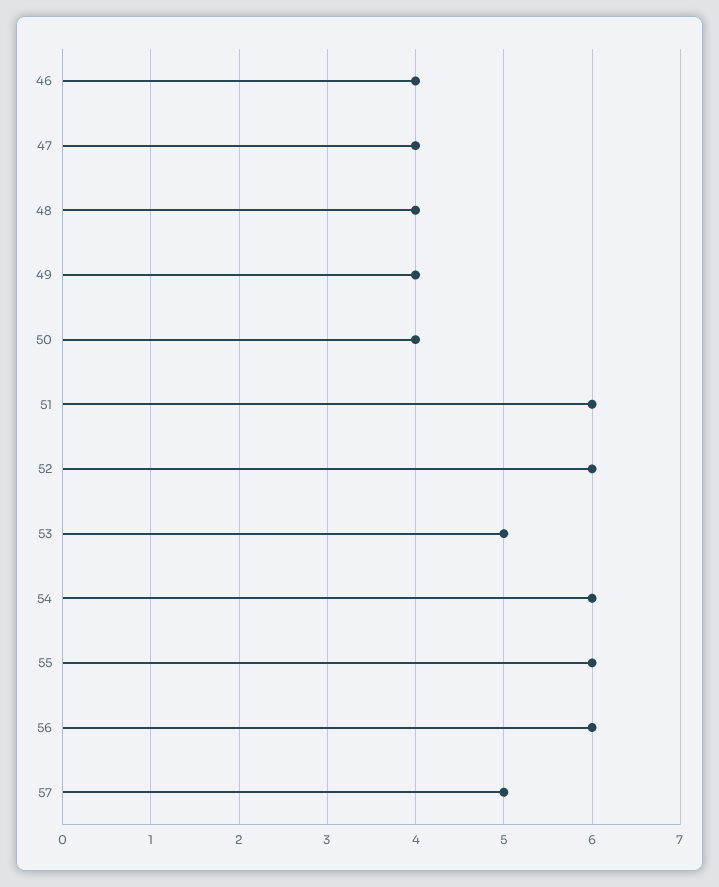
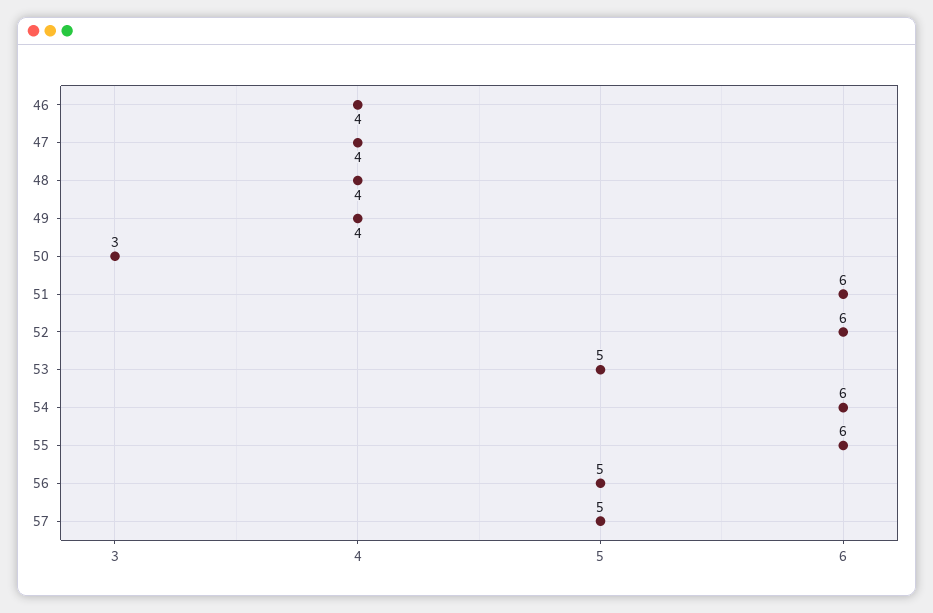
50: 4 -> 3
56: 6 -> 5

